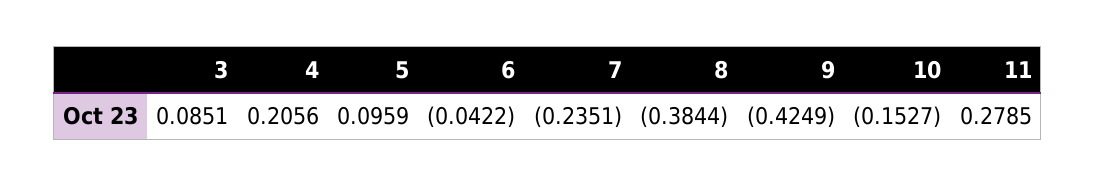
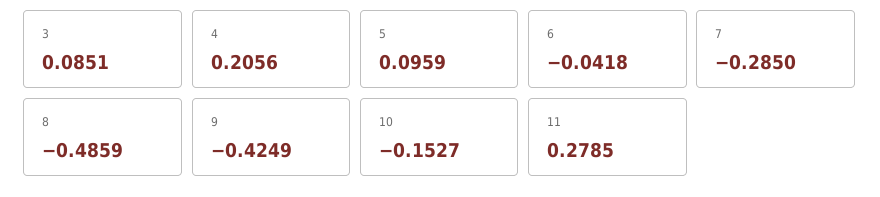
6: -0.0422 -> -0.0418
7: -0.2351 -> -0.285
8: -0.3844 -> -0.4859

